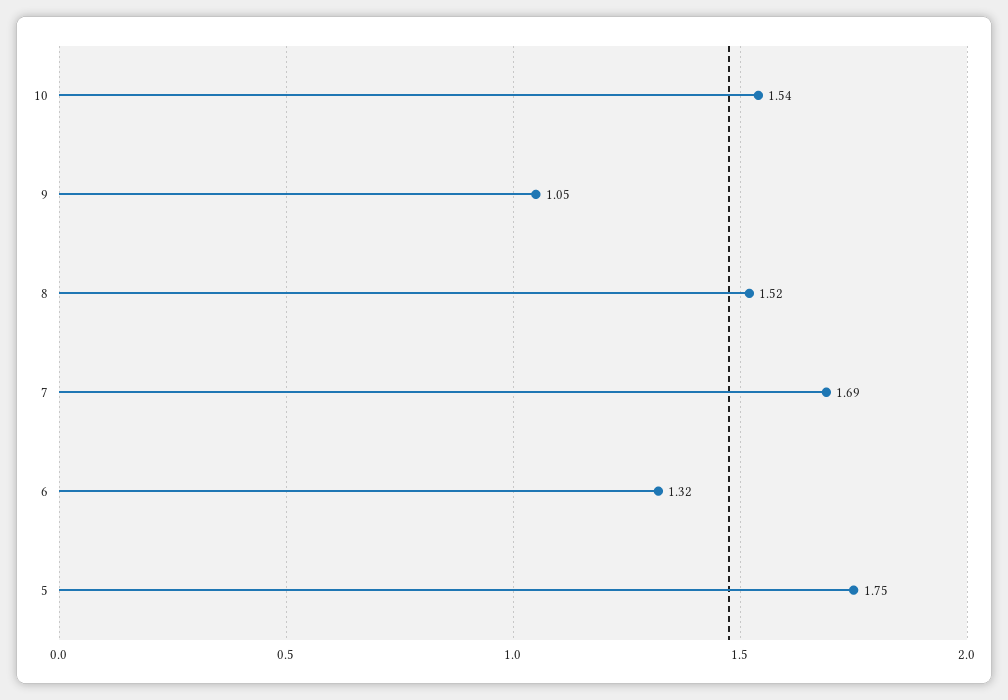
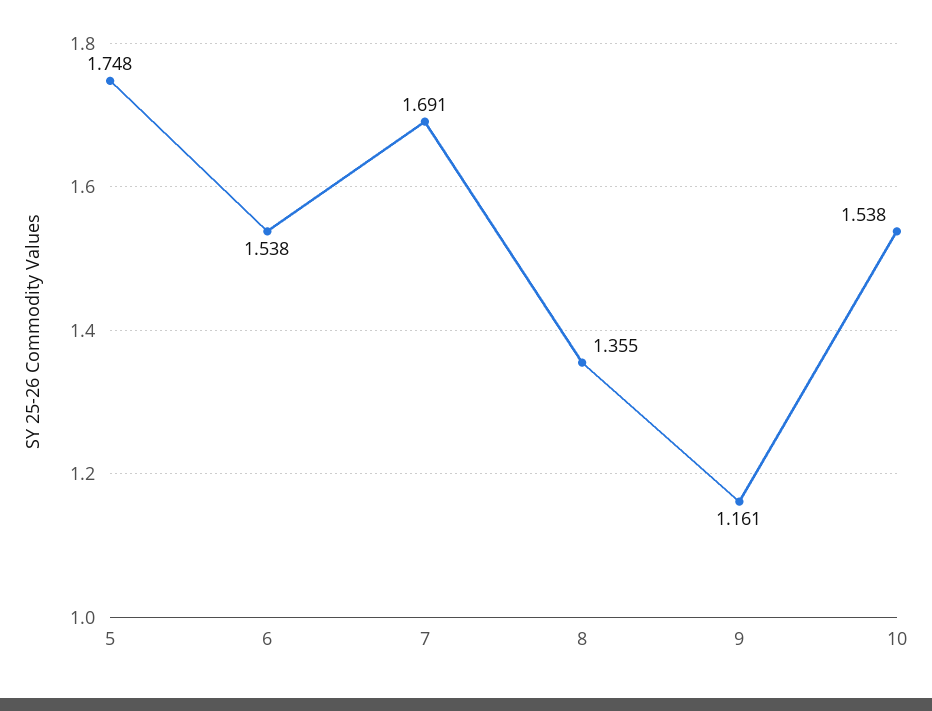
9: 1.05 -> 1.161
8: 1.52 -> 1.355
6: 1.32 -> 1.538

